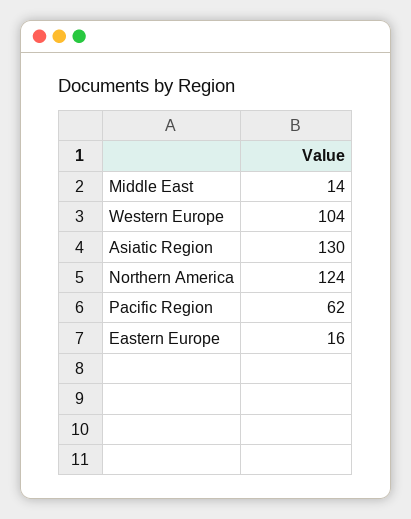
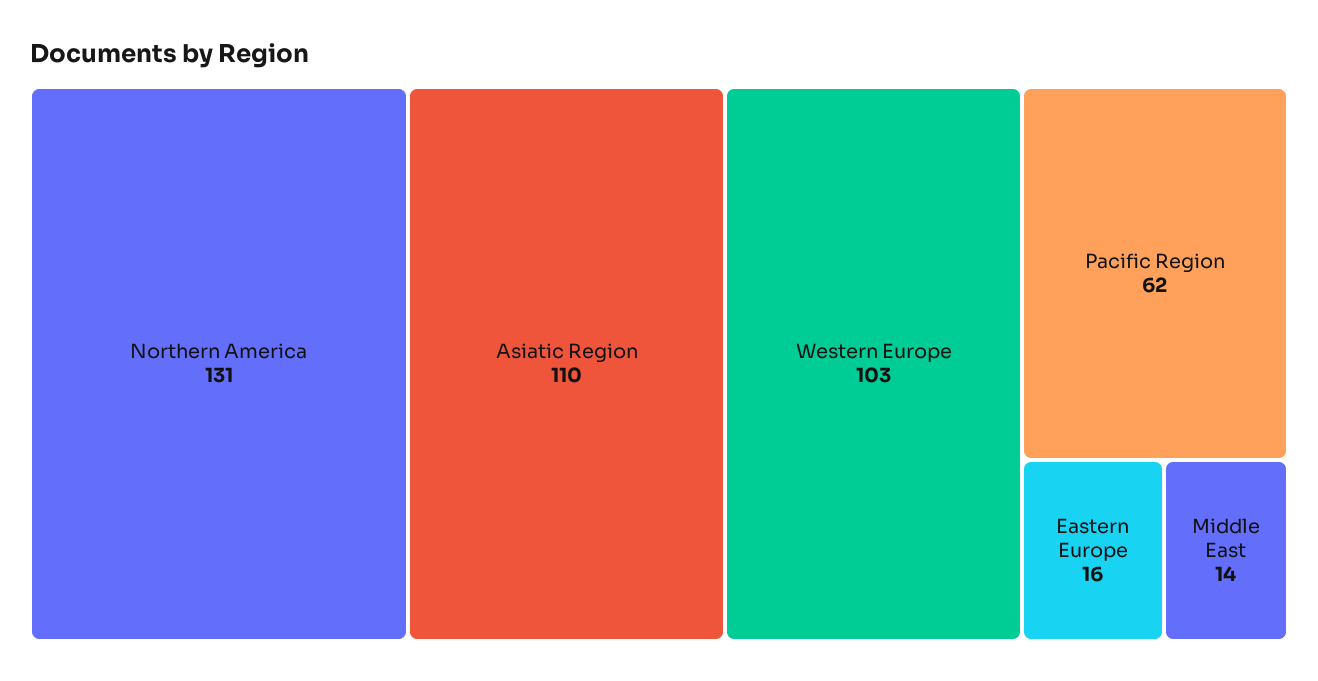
Western Europe: 104 -> 103
Asiatic Region: 130 -> 110
Northern America: 124 -> 131

